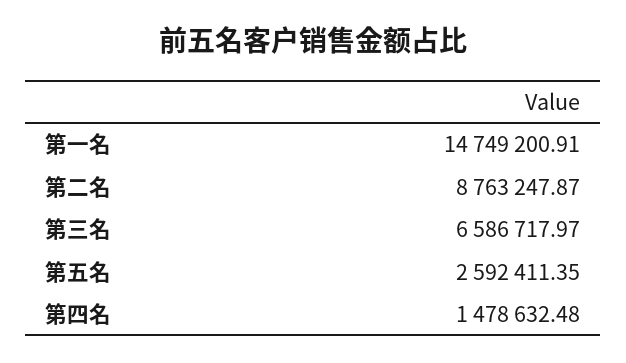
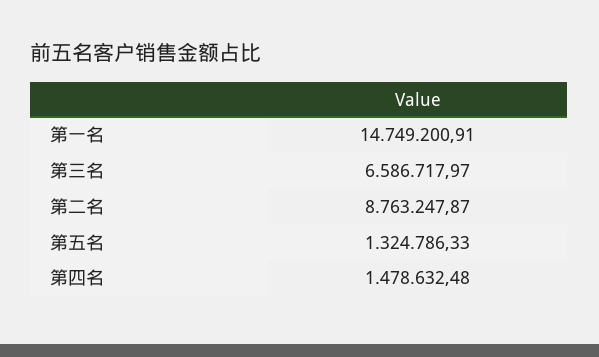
第五名: 2592411.35 -> 1324786.33

